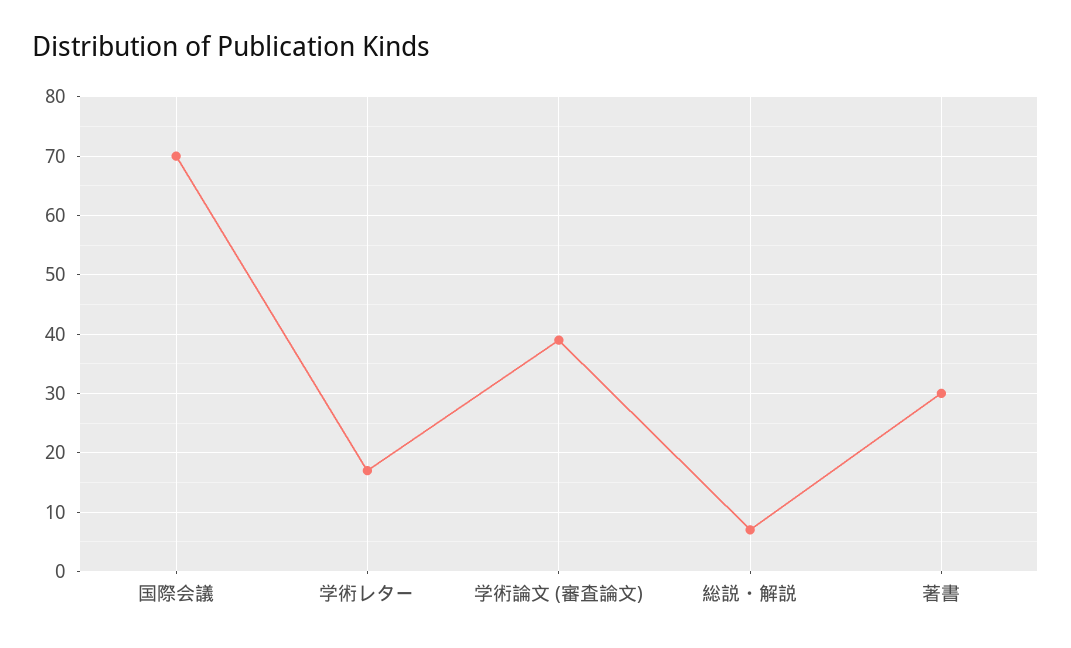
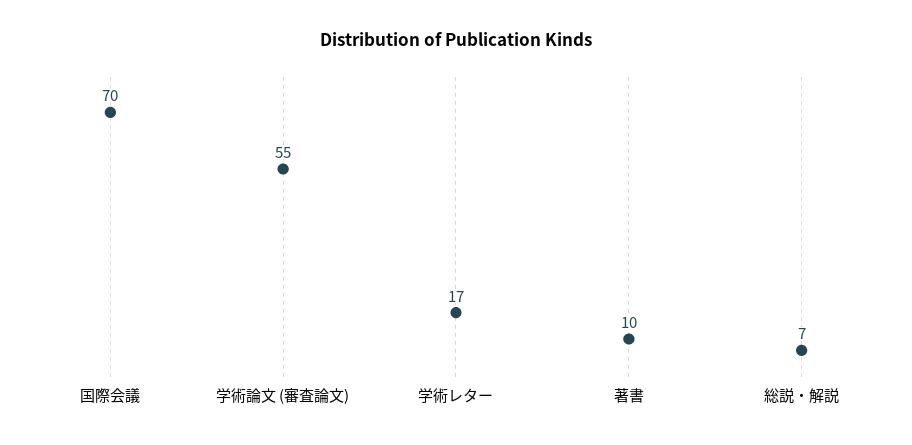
学術論文 (審査論文): 40 -> 55
著書: 30 -> 10

